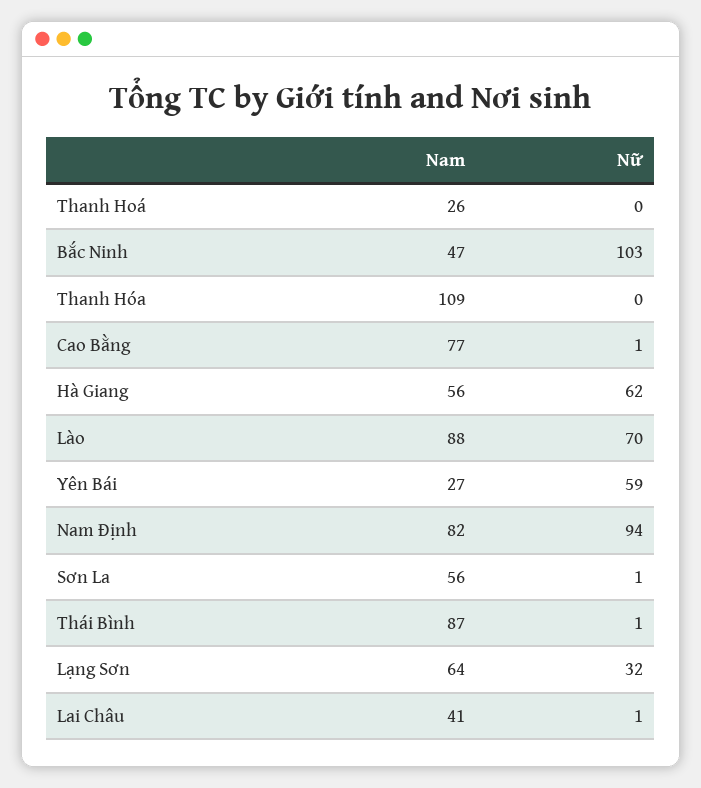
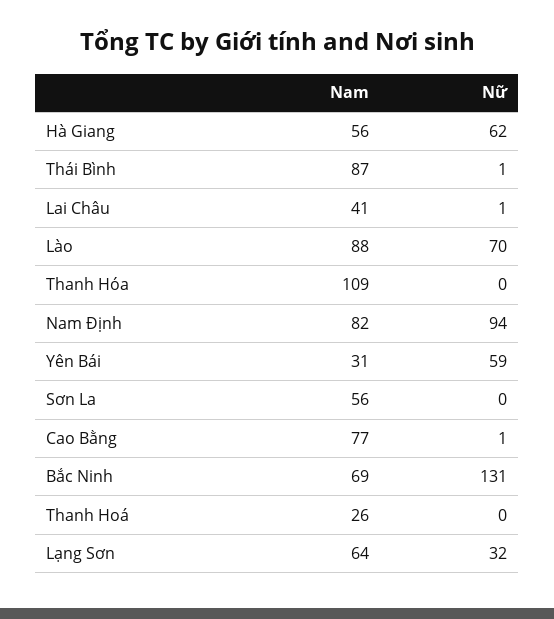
Nam, Bắc Ninh: 47 -> 69
Nữ, Bắc Ninh: 103 -> 131
Nam, Yên Bái: 27 -> 31
Nữ, Sơn La: 1 -> 0

